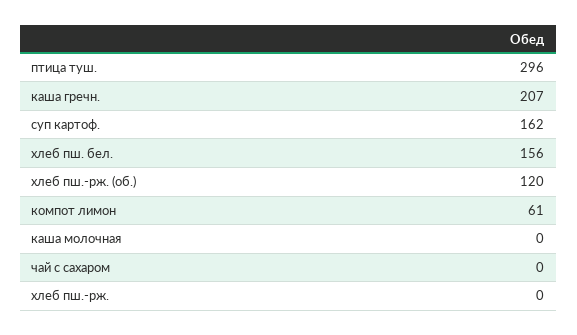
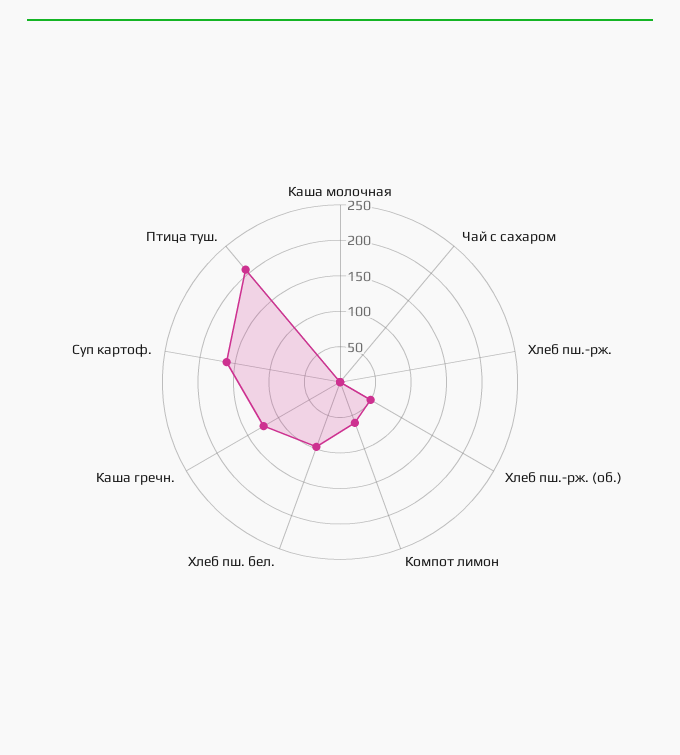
птица туш.: 296 -> 200
каша гречн.: 207 -> 125
хлеб пш. бел.: 156 -> 100
хлеб пш.-рж. (об.): 120 -> 50

